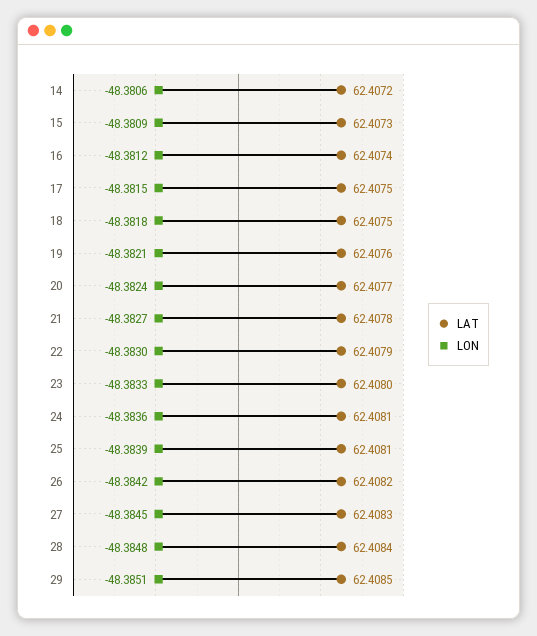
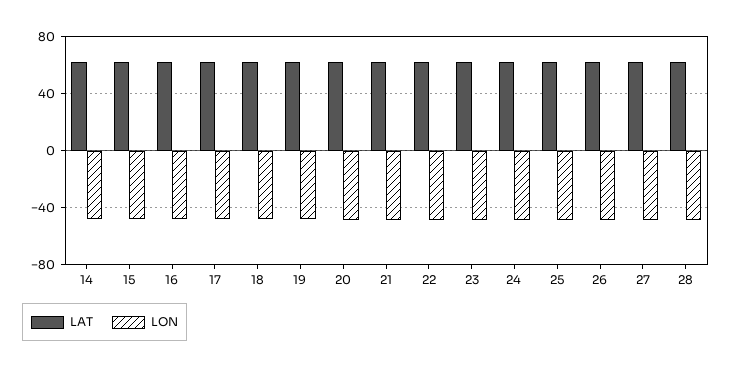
LAT, 29: 62.4085 -> none
LON, 29: -48.3851 -> none

